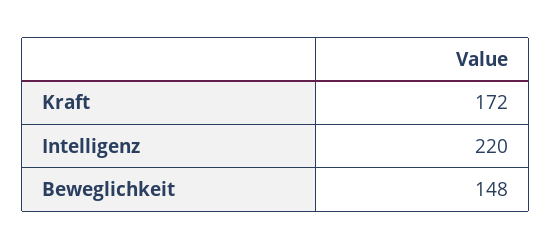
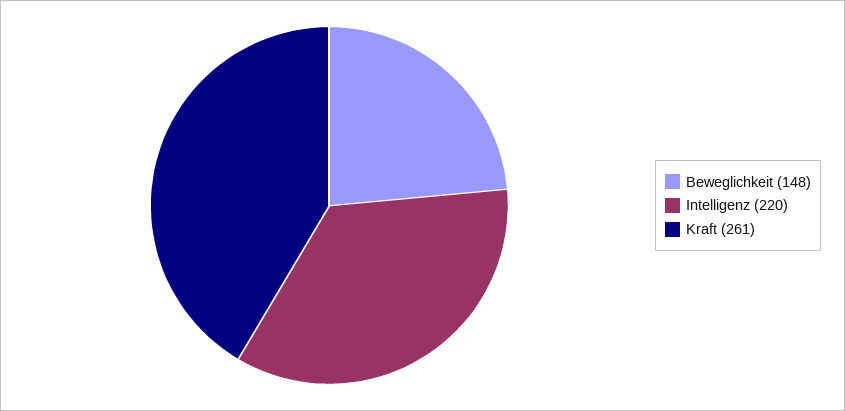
Kraft: 172 -> 261

